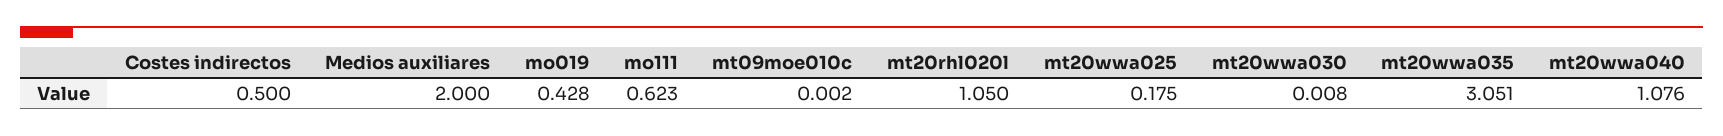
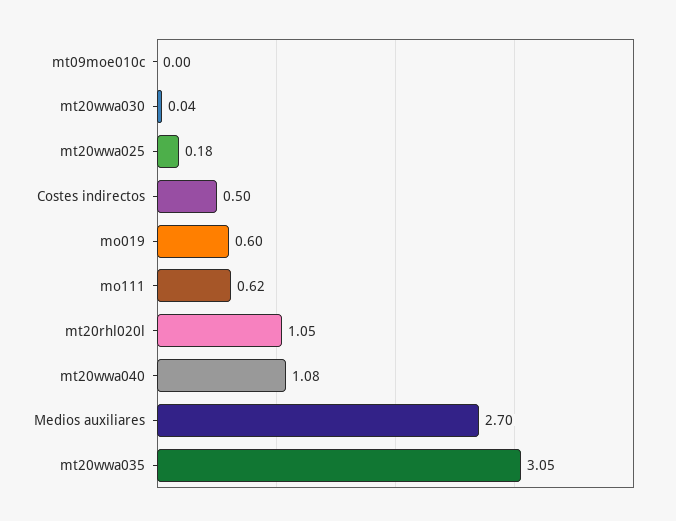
Medios auxiliares: 2 -> 2.7
mo019: 0.428 -> 0.6
mt20wwa030: 0.008 -> 0.04

